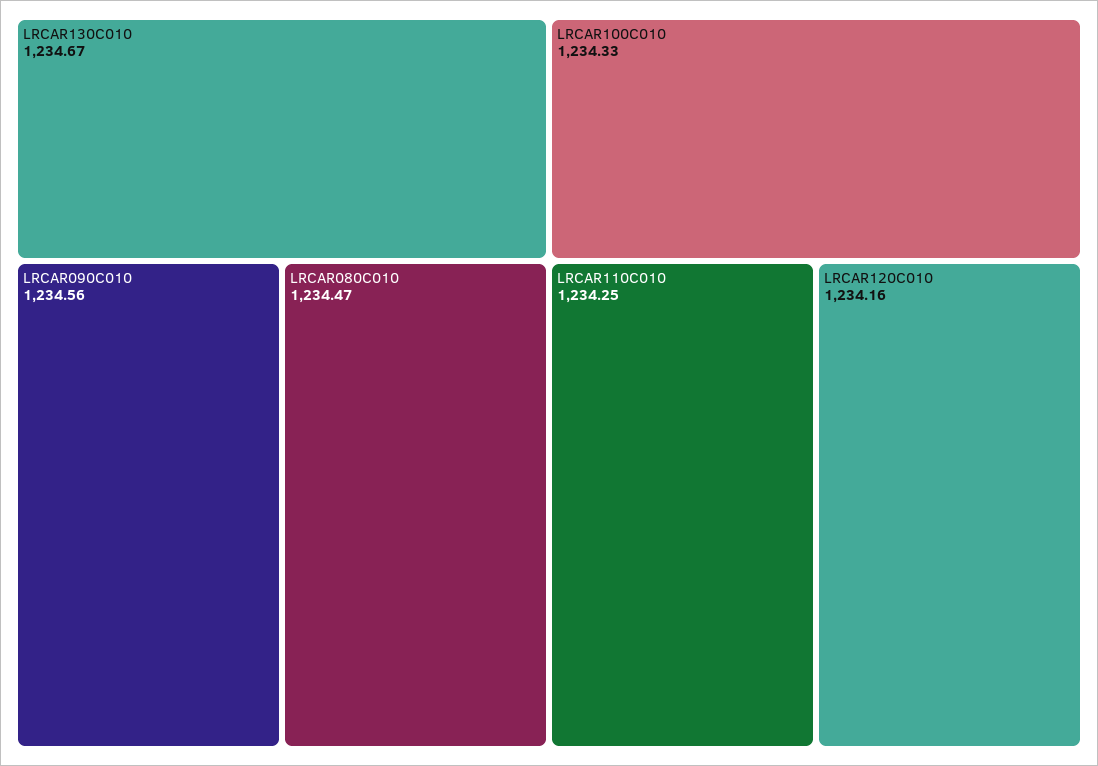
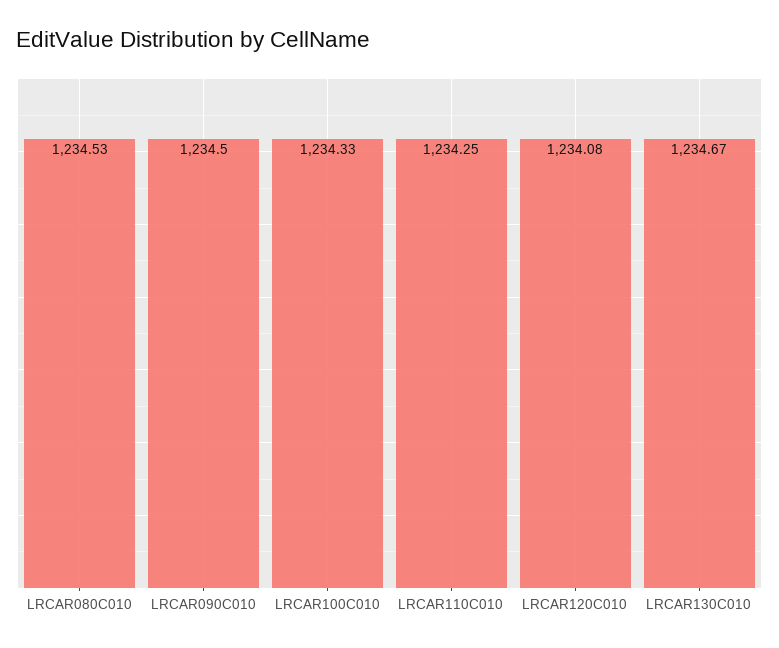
LRCAR090C010: 1234.56 -> 1234.5
LRCAR080C010: 1234.47 -> 1234.53
LRCAR120C010: 1234.16 -> 1234.08

